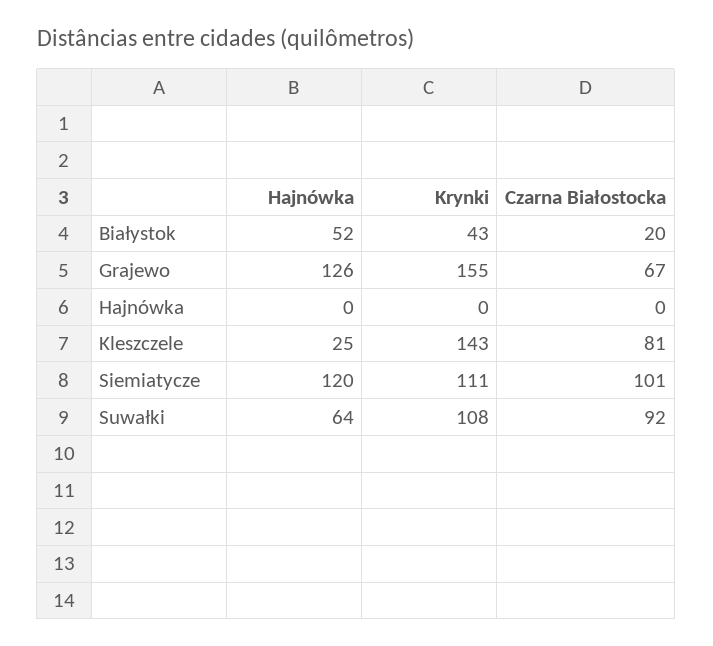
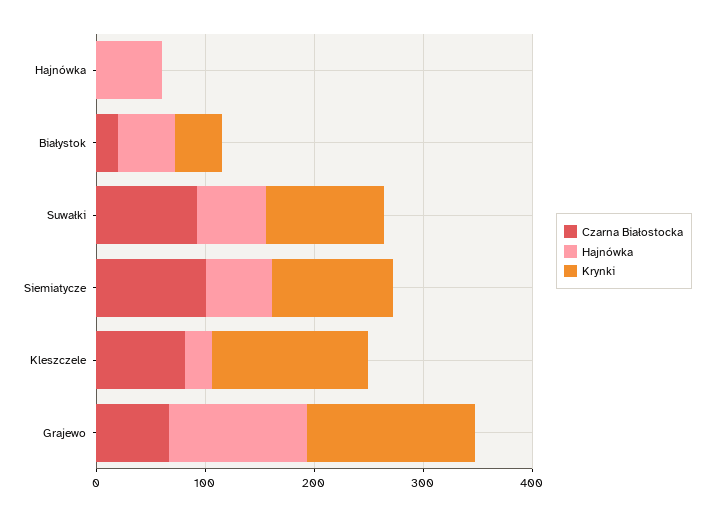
Hajnówka, Hajnówka: 0 -> 60
Hajnówka, Siemiatycze: 120 -> 60

